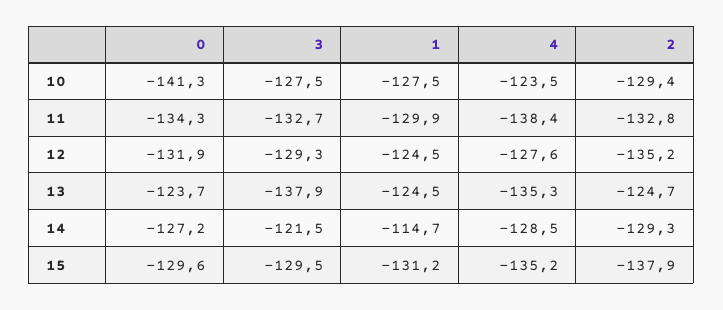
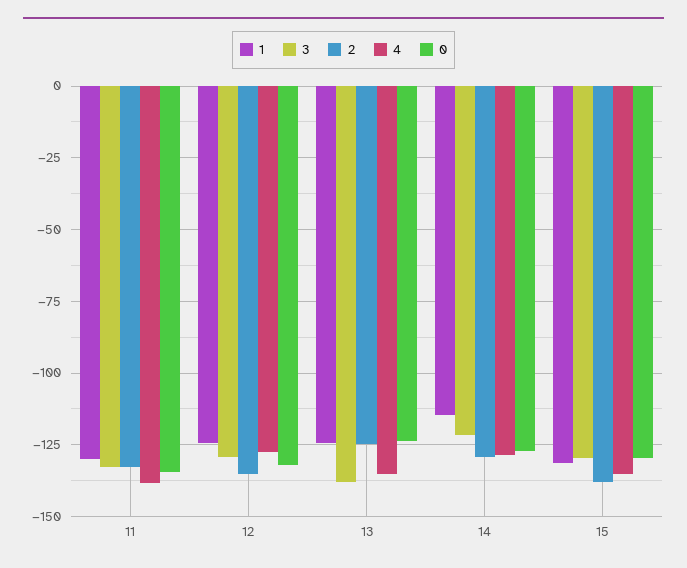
0, 10: -141.3 -> none
3, 10: -127.5 -> none
1, 10: -127.5 -> none
4, 10: -123.5 -> none
2, 10: -129.4 -> none

